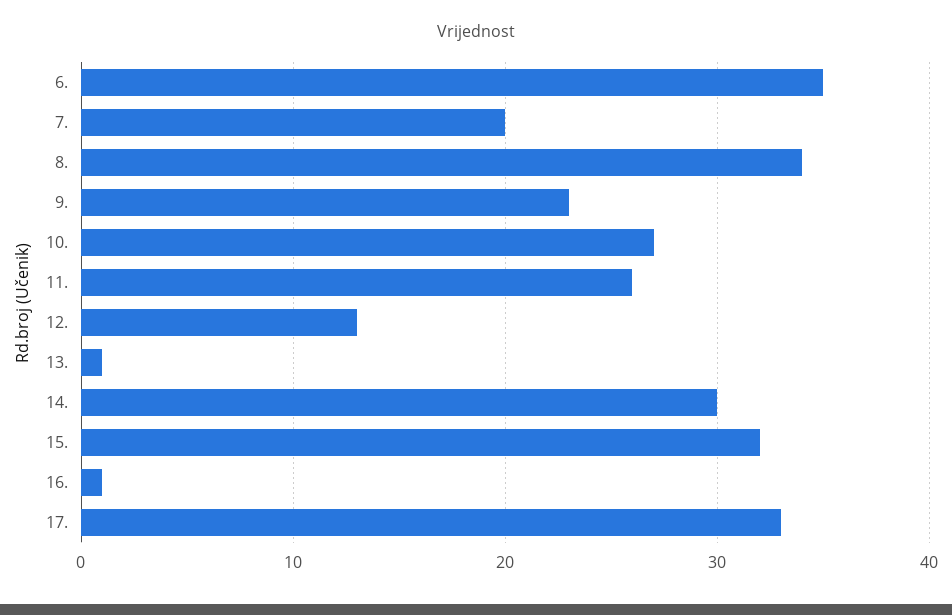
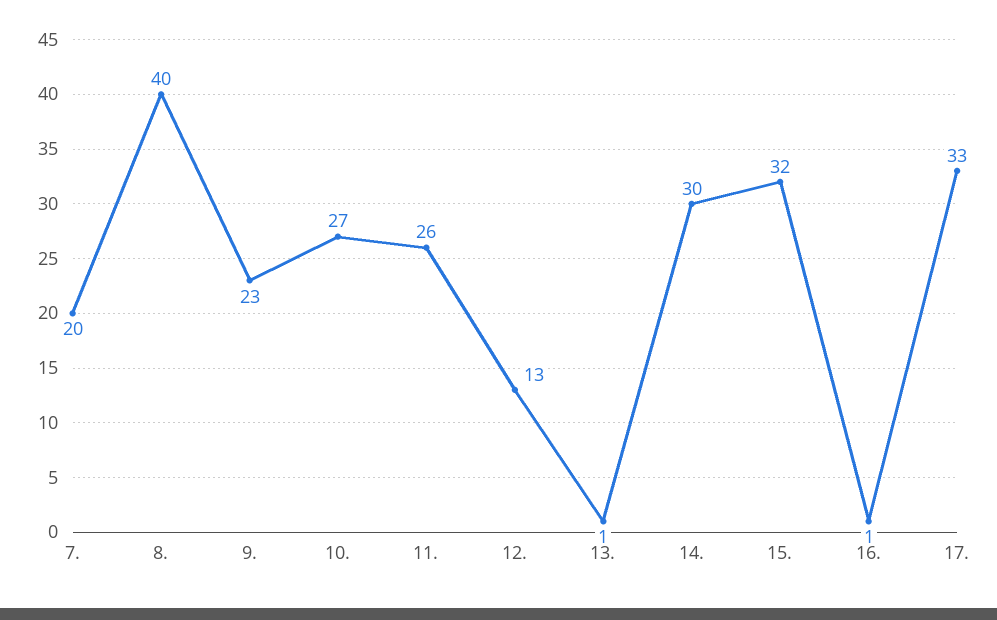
6.: 35 -> none
8.: 34 -> 40

